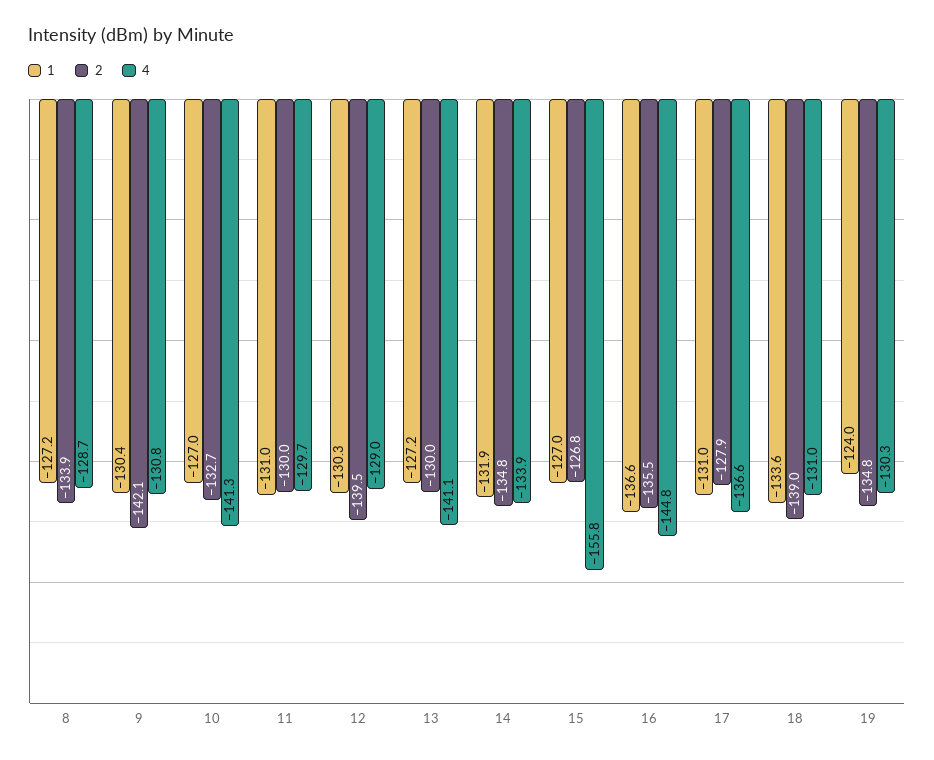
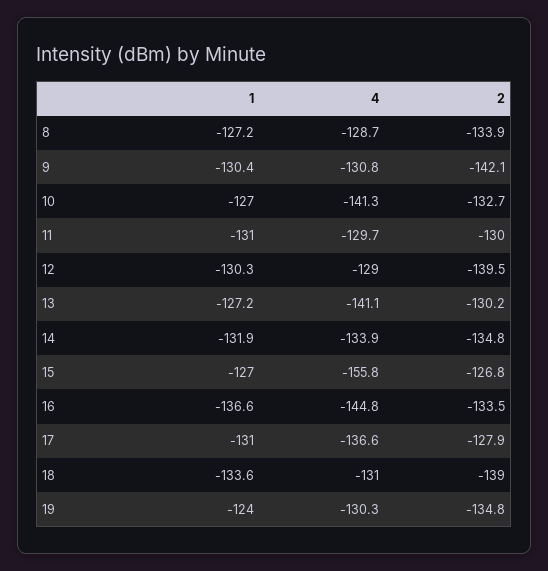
2, 13: -130 -> -130.2
2, 16: -135.5 -> -133.5

